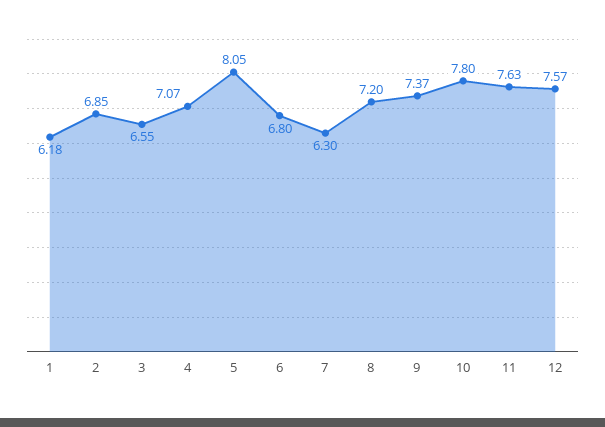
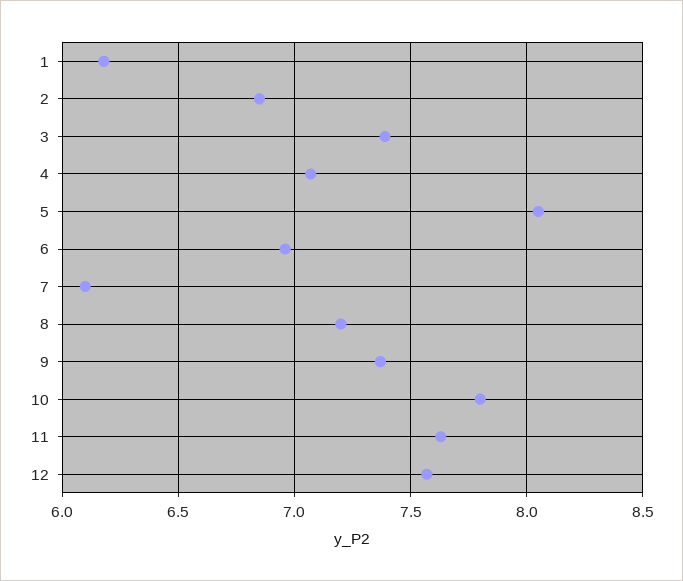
3: 6.55 -> 7.4
6: 6.8 -> 6.95
7: 6.3 -> 6.1

